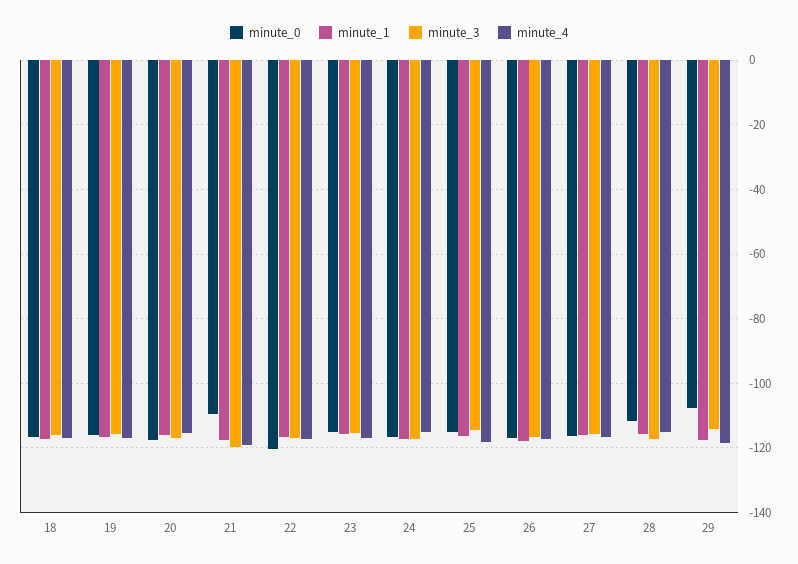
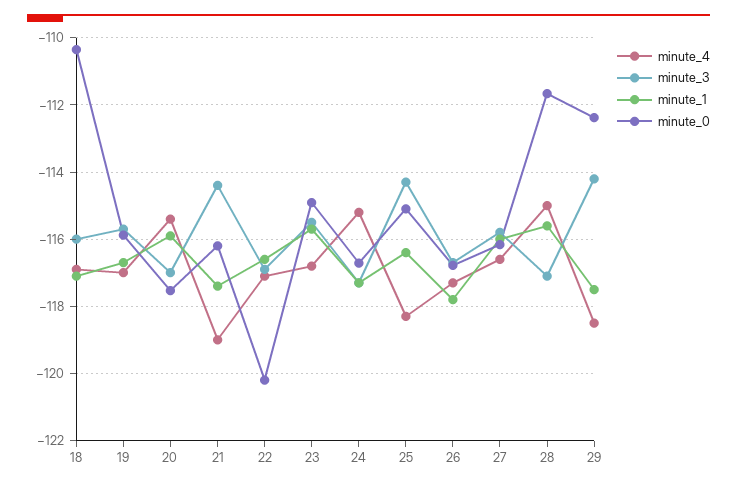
minute_0, 18: -116 -> -110.4
minute_0, 21: -110 -> -116.2
minute_3, 21: -120 -> -114.4
minute_0, 29: -108 -> -112.4

